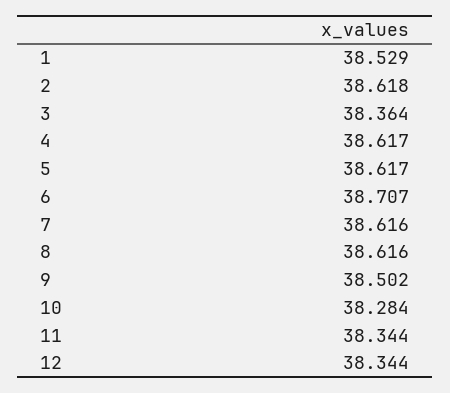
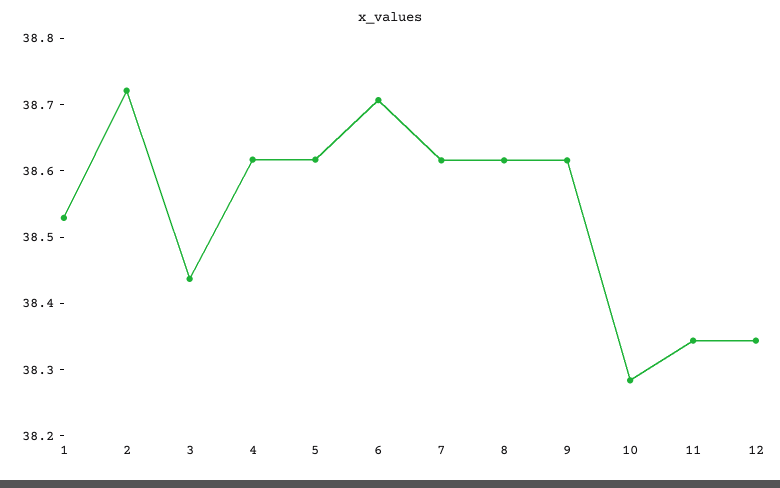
2: 38.618 -> 38.72
3: 38.364 -> 38.44
9: 38.502 -> 38.62

